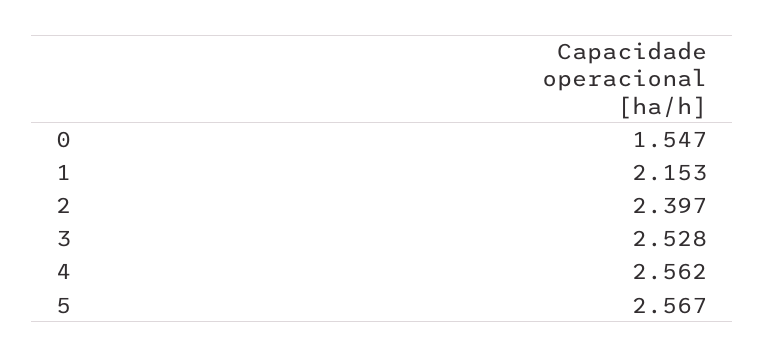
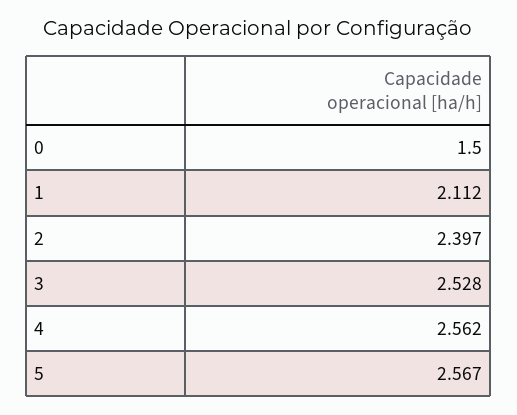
0: 1.547 -> 1.5
1: 2.153 -> 2.112

